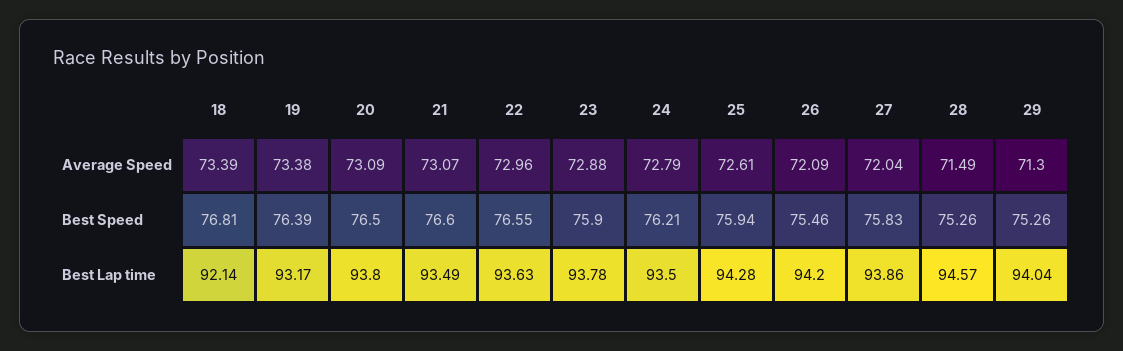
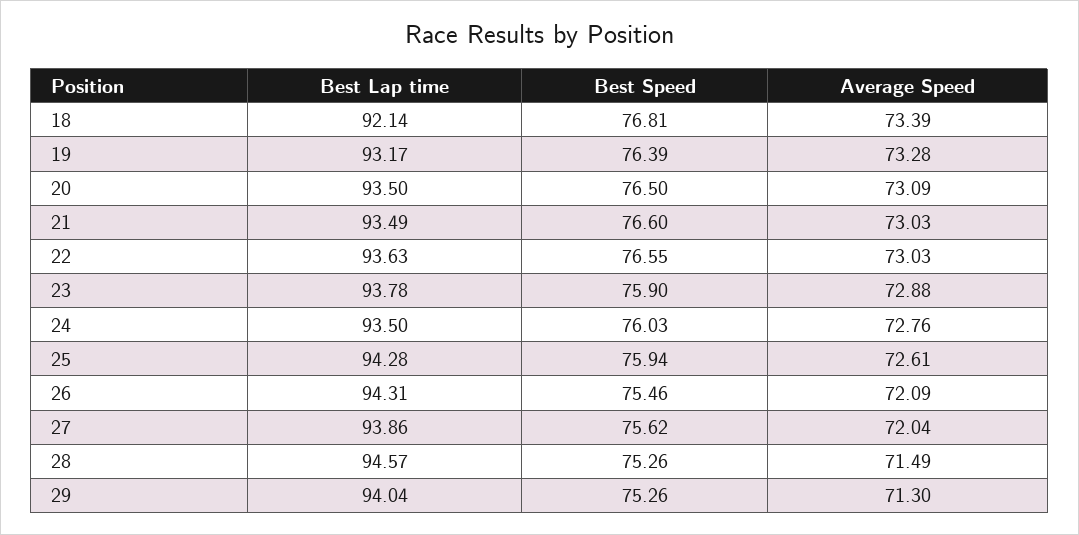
19, Average Speed: 73.38 -> 73.28
21, Average Speed: 73.07 -> 73.03
22, Average Speed: 72.96 -> 73.03
24, Average Speed: 72.79 -> 72.76
24, Best Speed: 76.21 -> 76.03
27, Best Speed: 75.83 -> 75.62
20, Best Lap time: 93.8 -> 93.5
26, Best Lap time: 94.2 -> 94.31

